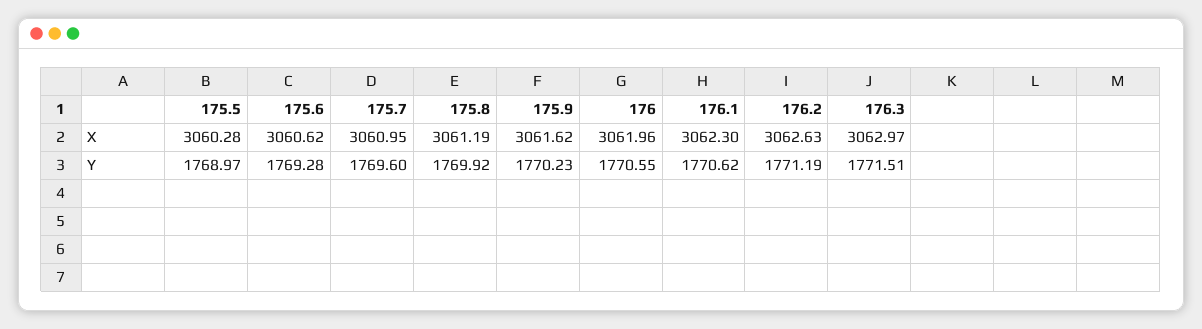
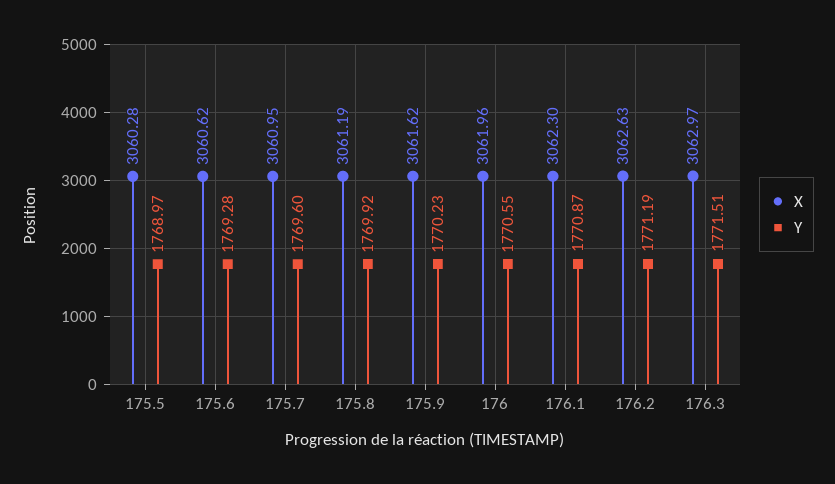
Y, 176.1: 1770.62 -> 1770.87

